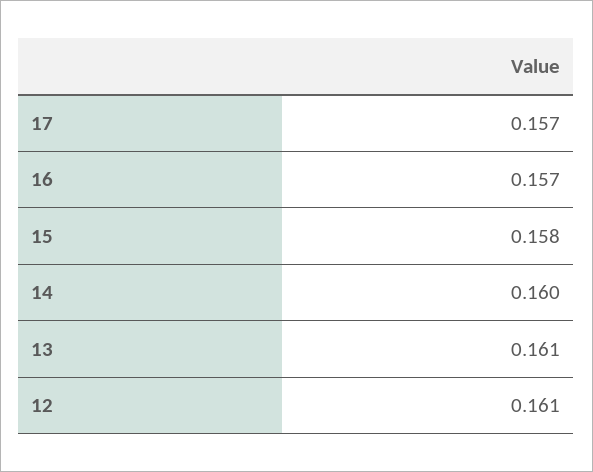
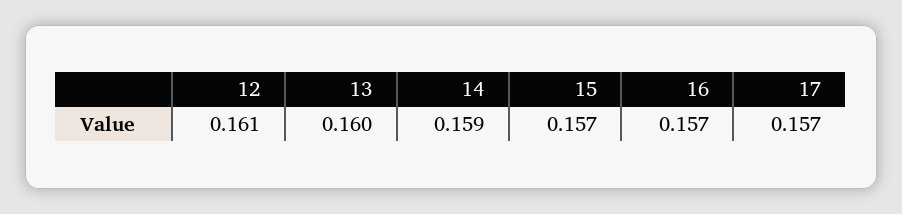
15: 0.158 -> 0.157
14: 0.16 -> 0.159
13: 0.161 -> 0.16

